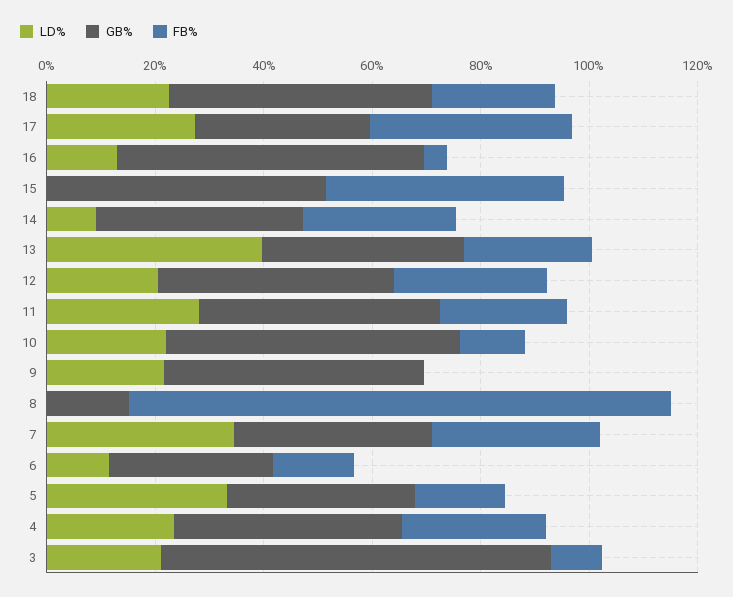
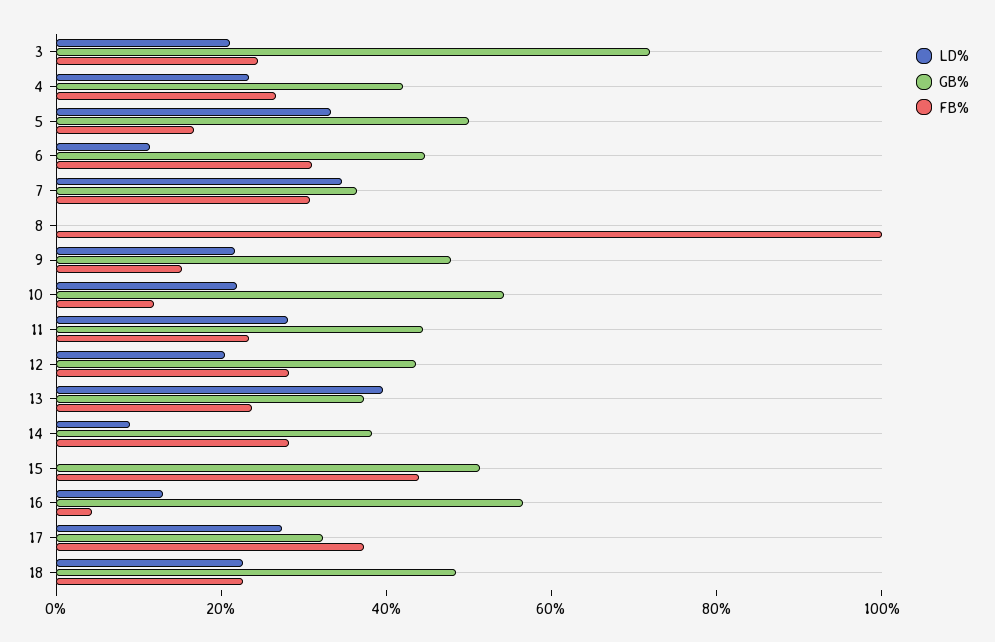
FB%, 9: 0 -> 15
GB%, 8: 15 -> 0
GB%, 6: 30 -> 45
FB%, 6: 15 -> 30
GB%, 5: 35 -> 50
FB%, 3: 10 -> 25

